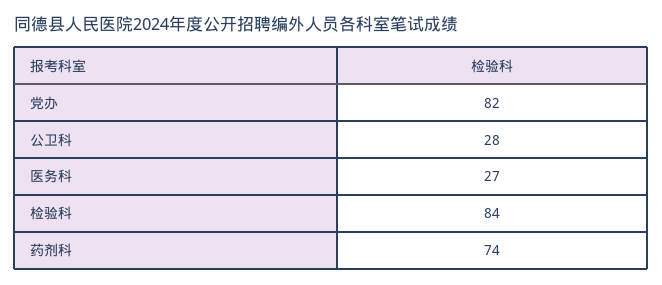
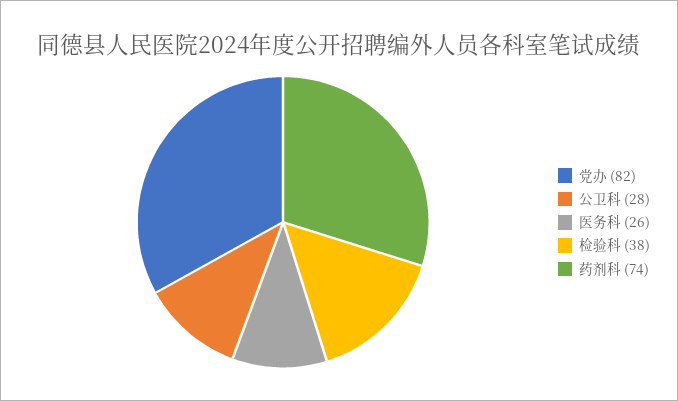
医务科: 27 -> 26
检验科: 84 -> 38

